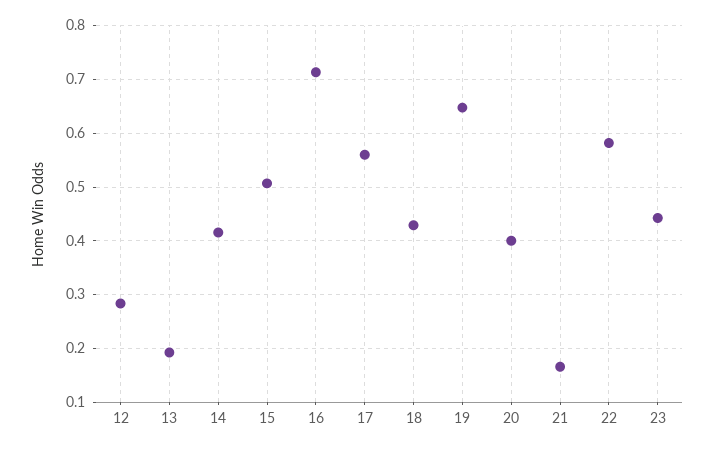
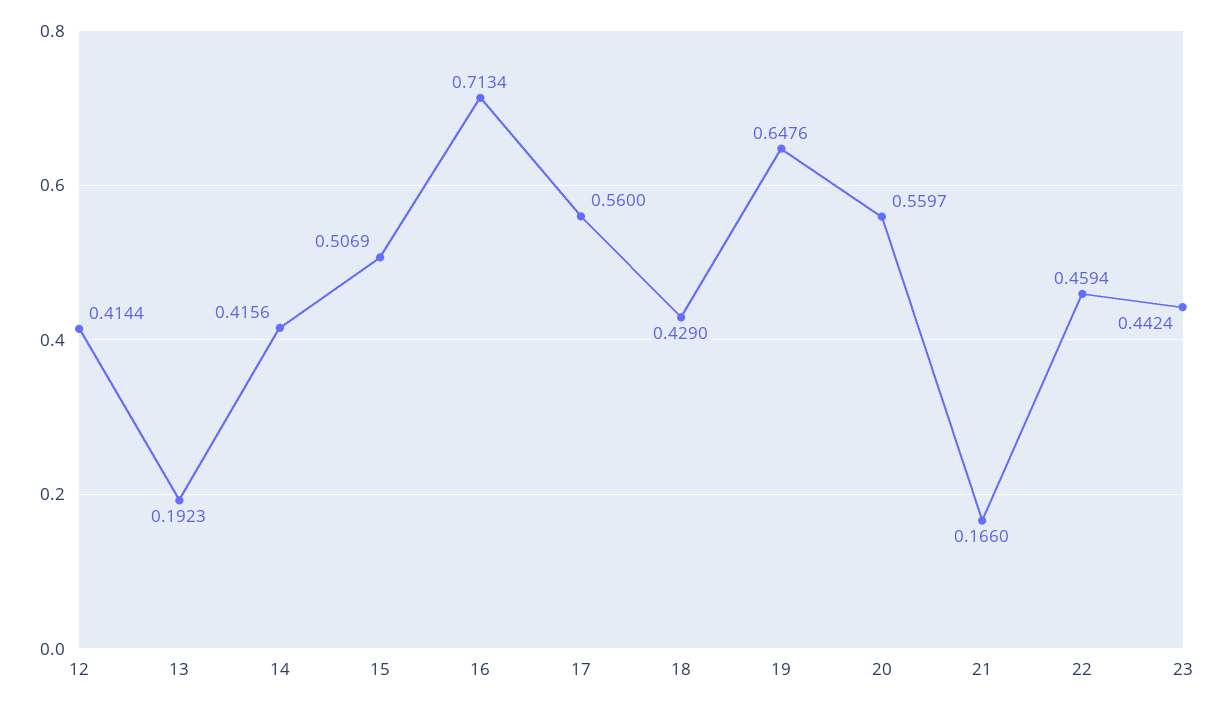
12: 0.28 -> 0.4144
20: 0.4 -> 0.5597
22: 0.58 -> 0.4594

